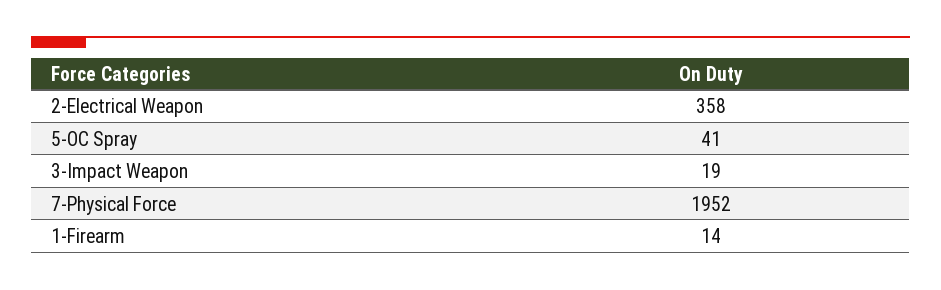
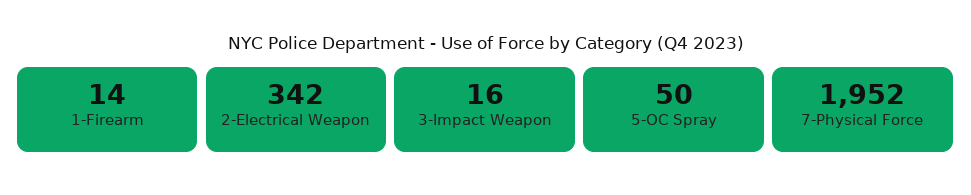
2-Electrical Weapon: 358 -> 342
5-OC Spray: 41 -> 50
3-Impact Weapon: 19 -> 16

